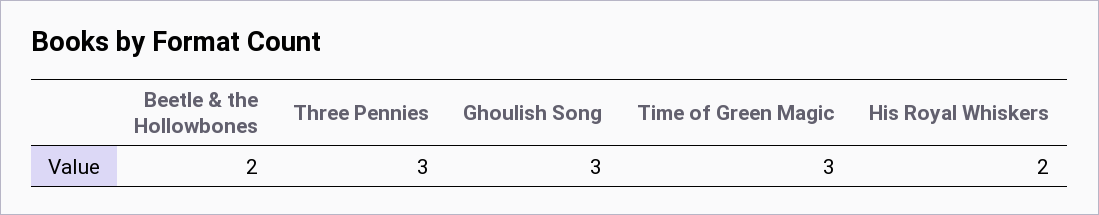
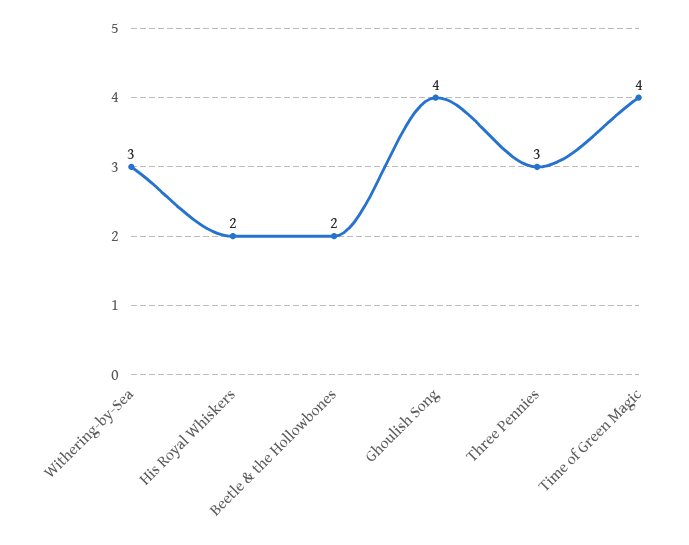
Ghoulish Song: 3 -> 4
Time of Green Magic: 3 -> 4
Withering-by-Sea: none -> 3

